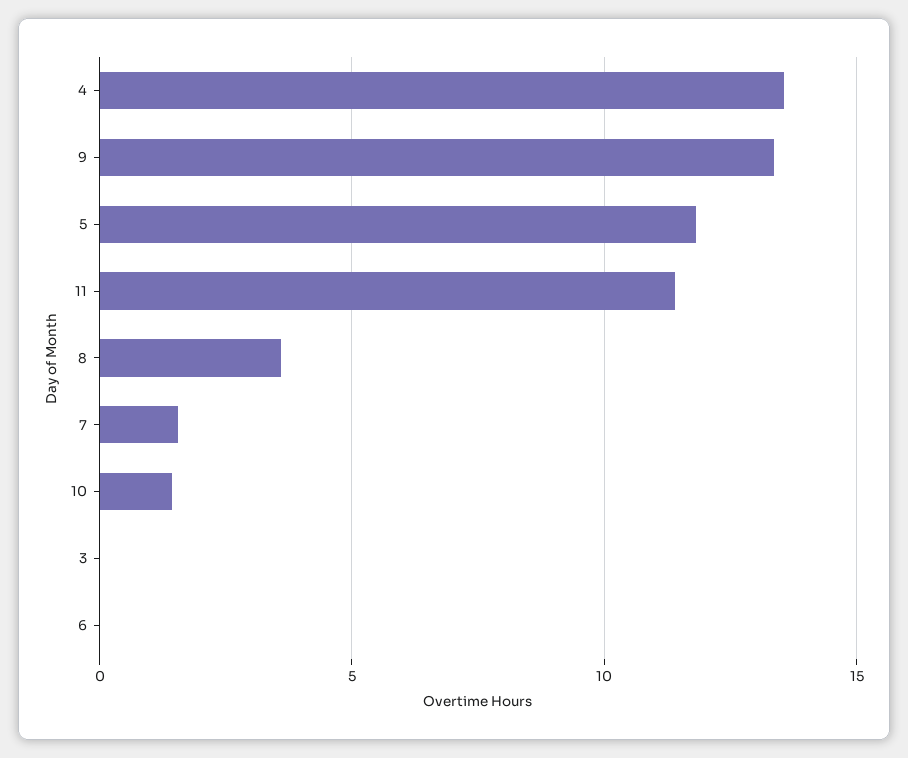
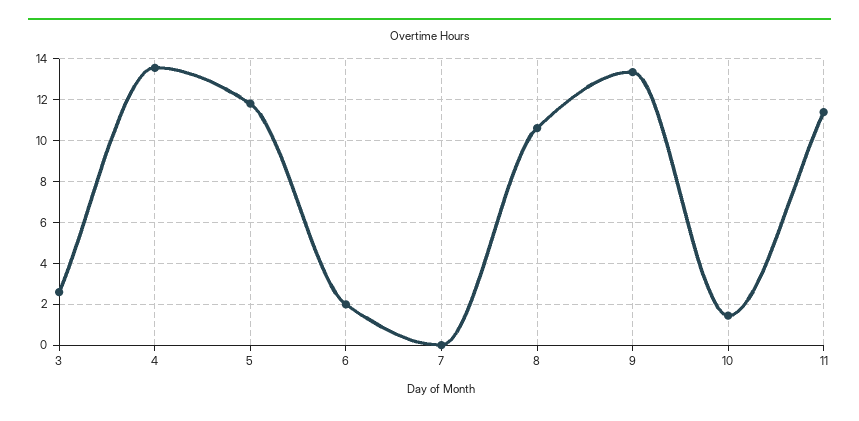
8: 3.5 -> 10.5
7: 1.5 -> 0
3: 0 -> 2.5
6: 0 -> 2

